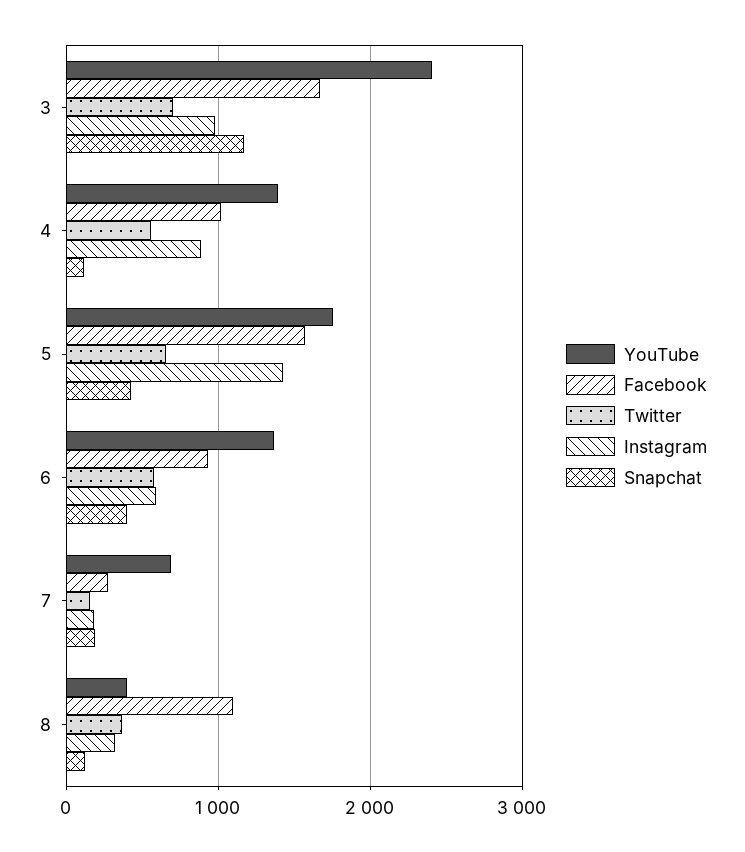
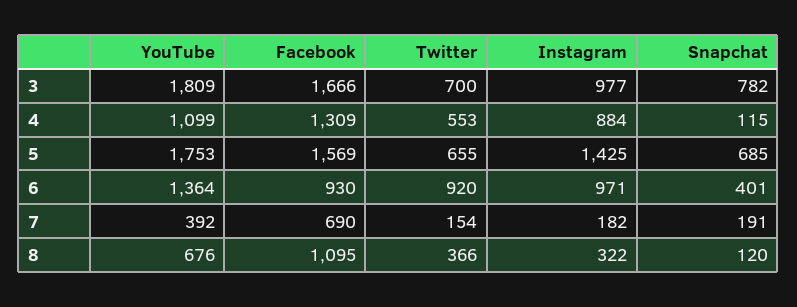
YouTube, 3: 2400 -> 1809
Snapchat, 3: 1200 -> 782
YouTube, 4: 1400 -> 1099
Facebook, 4: 1000 -> 1309
Snapchat, 5: 400 -> 685
Twitter, 6: 600 -> 920
Instagram, 6: 600 -> 971
YouTube, 7: 700 -> 392
Facebook, 7: 300 -> 690
YouTube, 8: 400 -> 676

